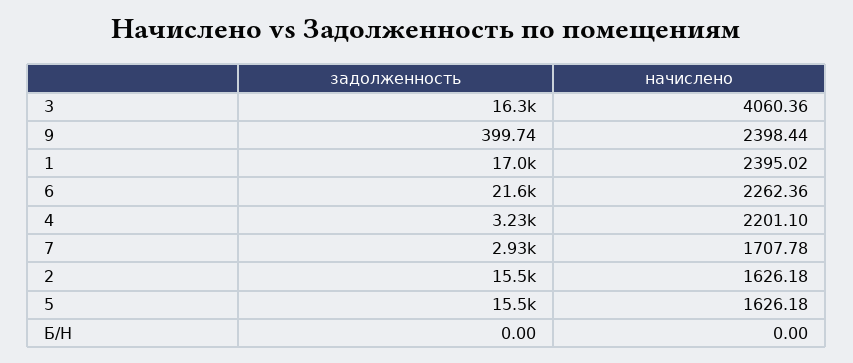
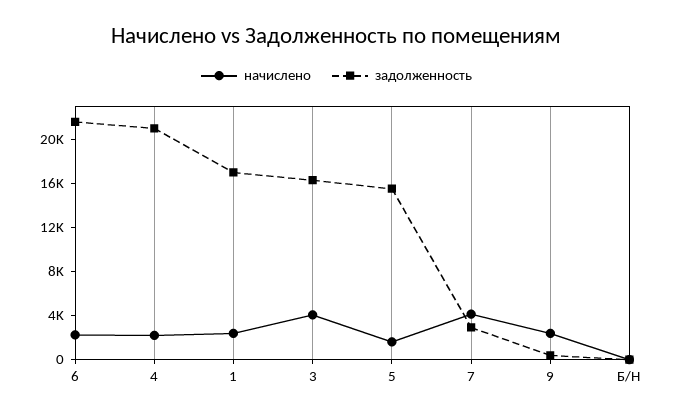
задолженность, 4: 3230 -> 21000
начислено, 7: 1707.78 -> 4000
задолженность, 2: 15500 -> none
начислено, 2: 1626.18 -> none

